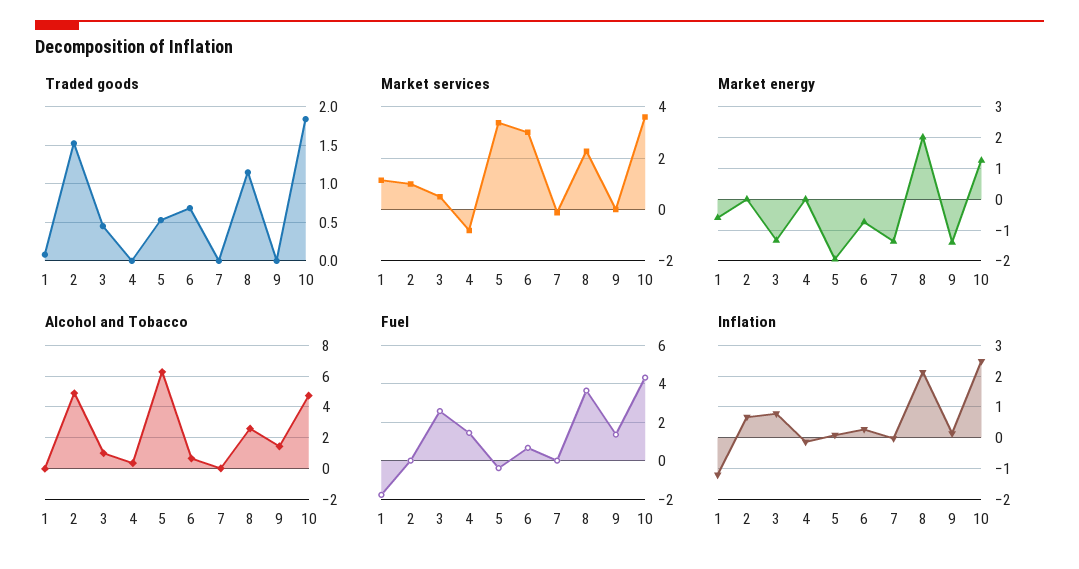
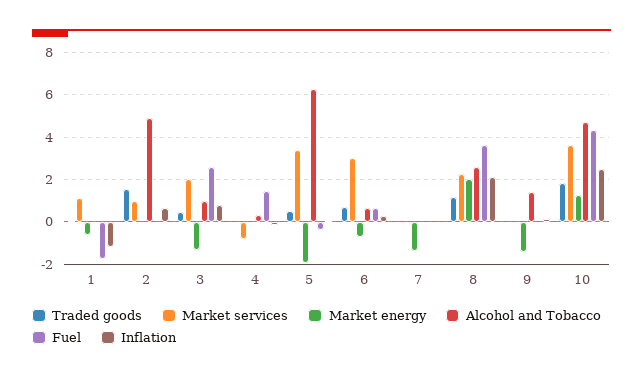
Market services, 3: 0.5 -> 2
Fuel, 9: 1.5 -> 0

